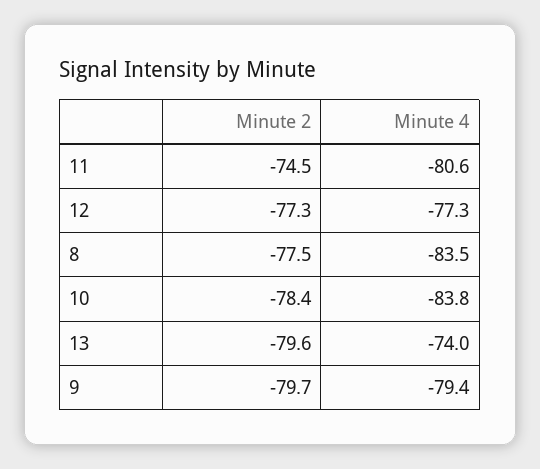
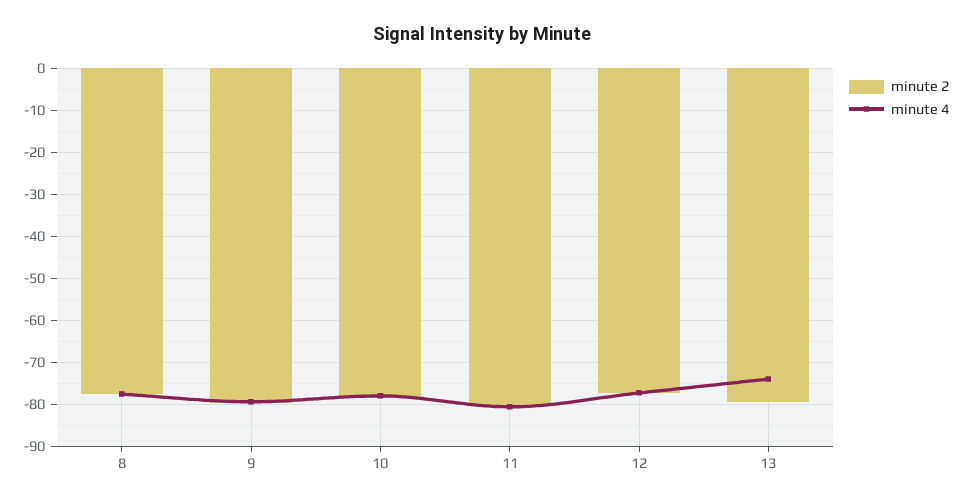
Minute 2, 11: -74.5 -> -80
Minute 4, 8: -83.5 -> -78
Minute 4, 10: -83.8 -> -78

